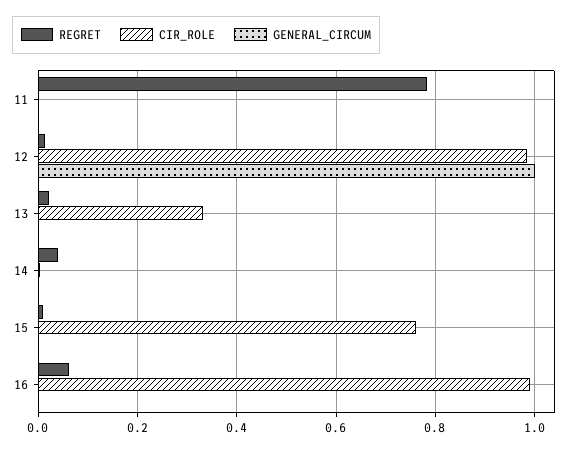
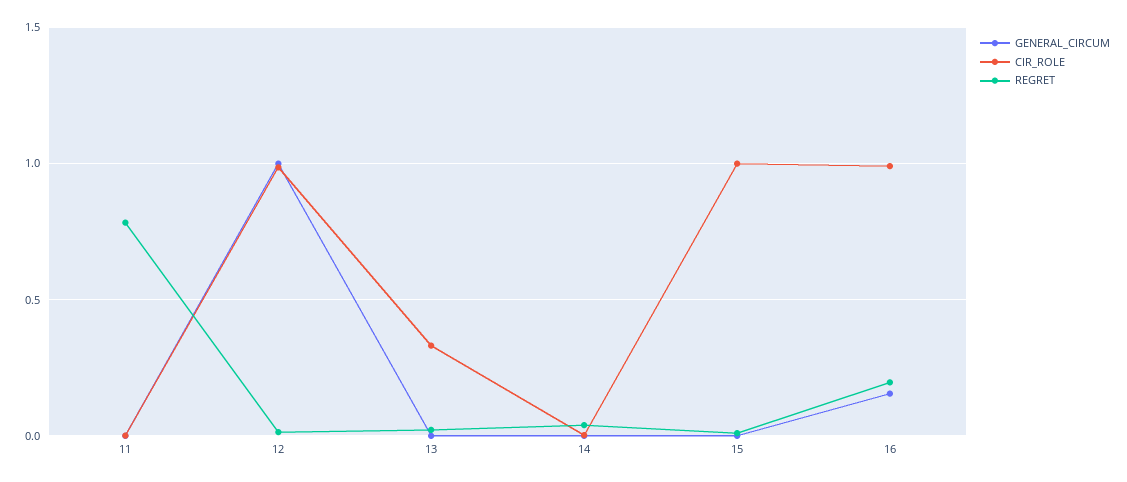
CIR_ROLE, 15: 0.76 -> 1
REGRET, 16: 0.06 -> 0.2
GENERAL_CIRCUM, 16: 0 -> 0.15

